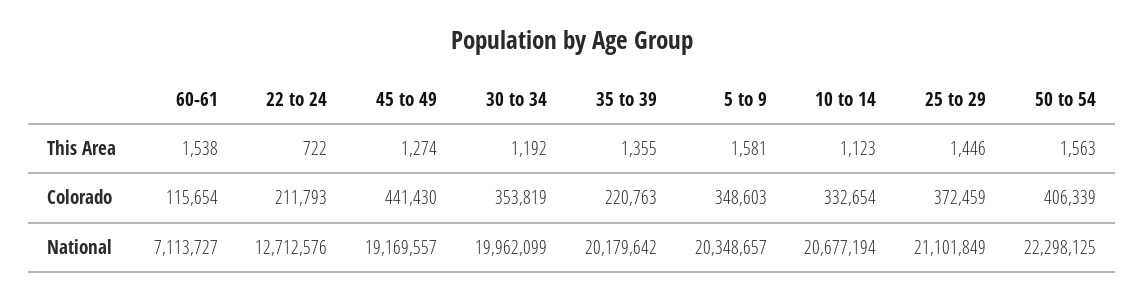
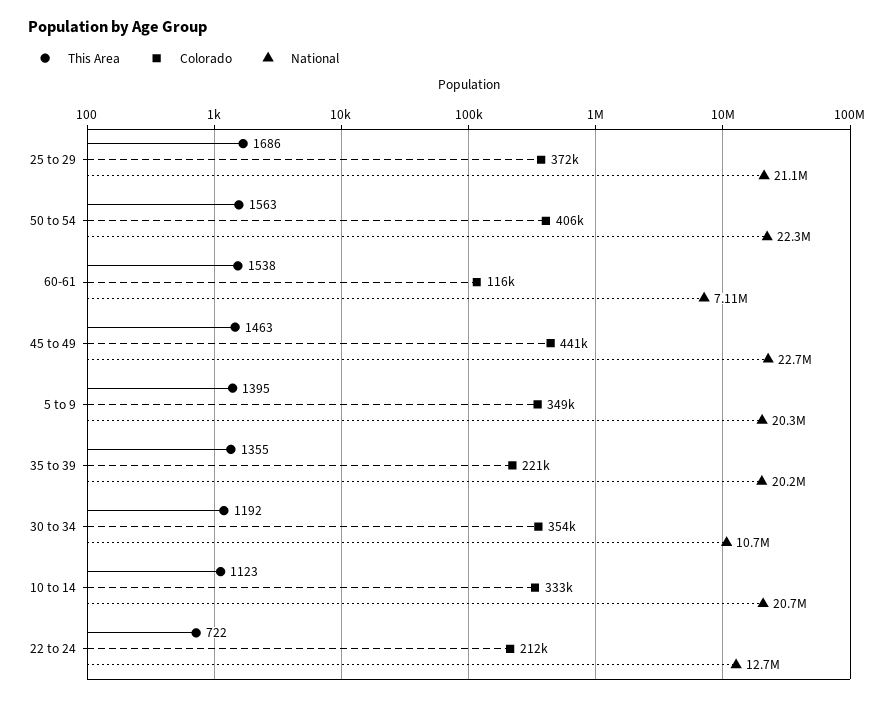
This Area, 45 to 49: 1274 -> 1463
This Area, 5 to 9: 1581 -> 1395
This Area, 25 to 29: 1446 -> 1686
National, 45 to 49: 19169557 -> 22700000
National, 30 to 34: 19962099 -> 10700000

